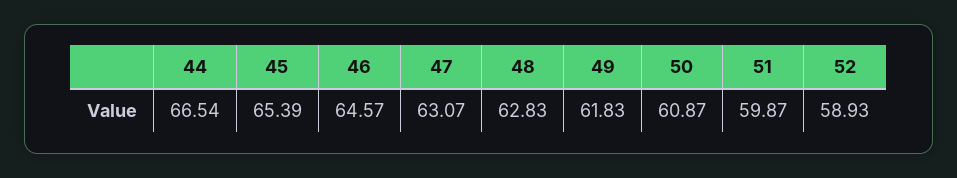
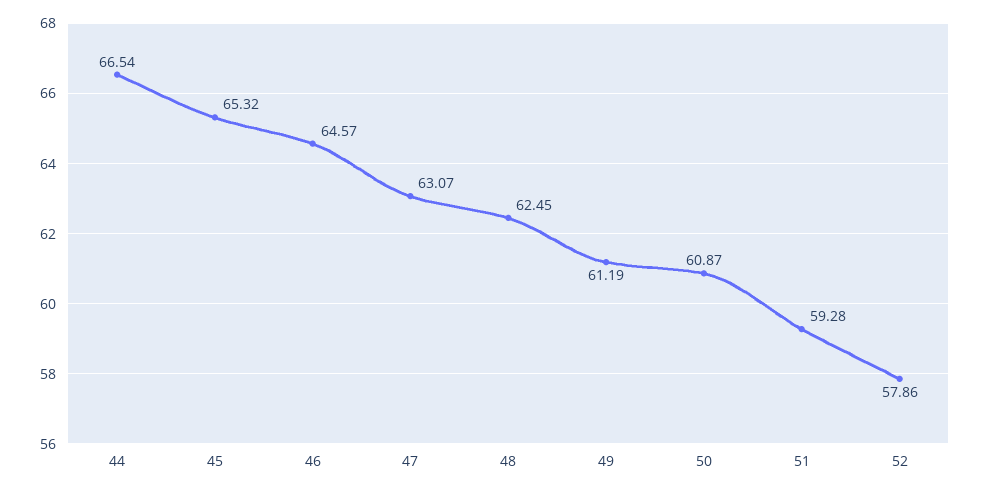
45: 65.39 -> 65.32
48: 62.83 -> 62.45
49: 61.83 -> 61.19
51: 59.87 -> 59.28
52: 58.93 -> 57.86

